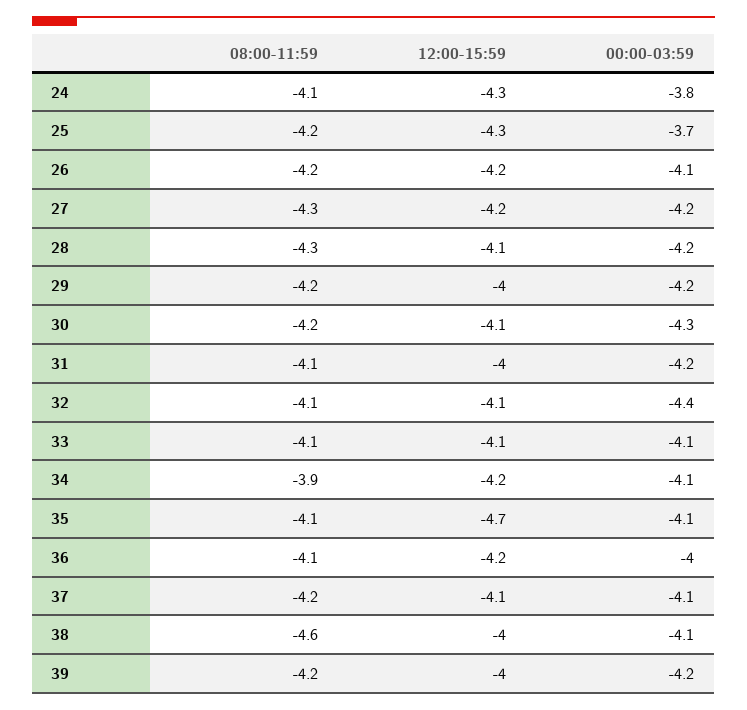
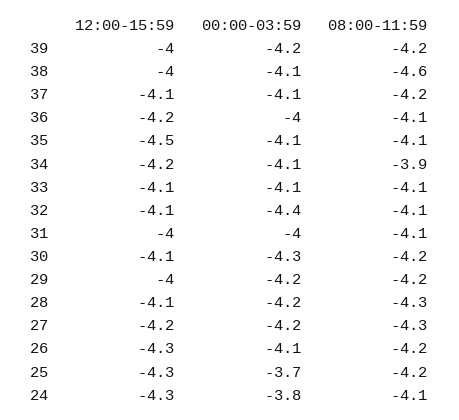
12:00-15:59, 26: -4.2 -> -4.3
00:00-03:59, 31: -4.2 -> -4
12:00-15:59, 35: -4.7 -> -4.5

